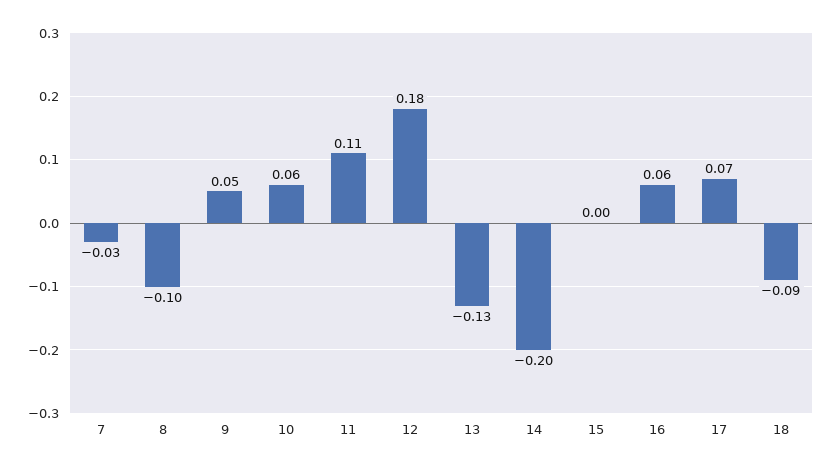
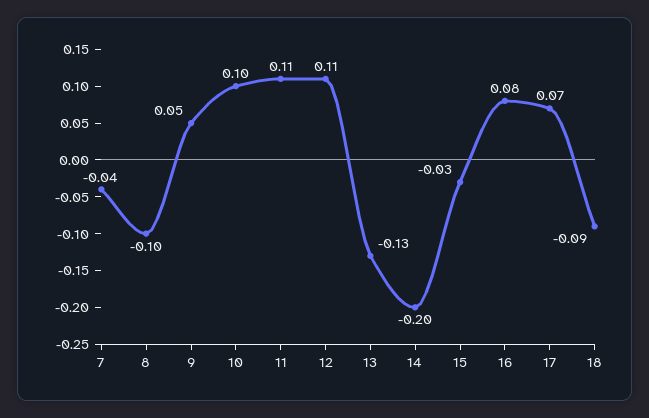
7: -0.03 -> -0.04
10: 0.06 -> 0.1
12: 0.18 -> 0.11
15: 0 -> -0.03
16: 0.06 -> 0.08

